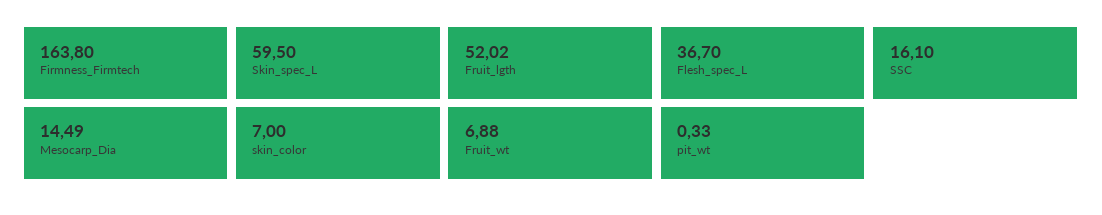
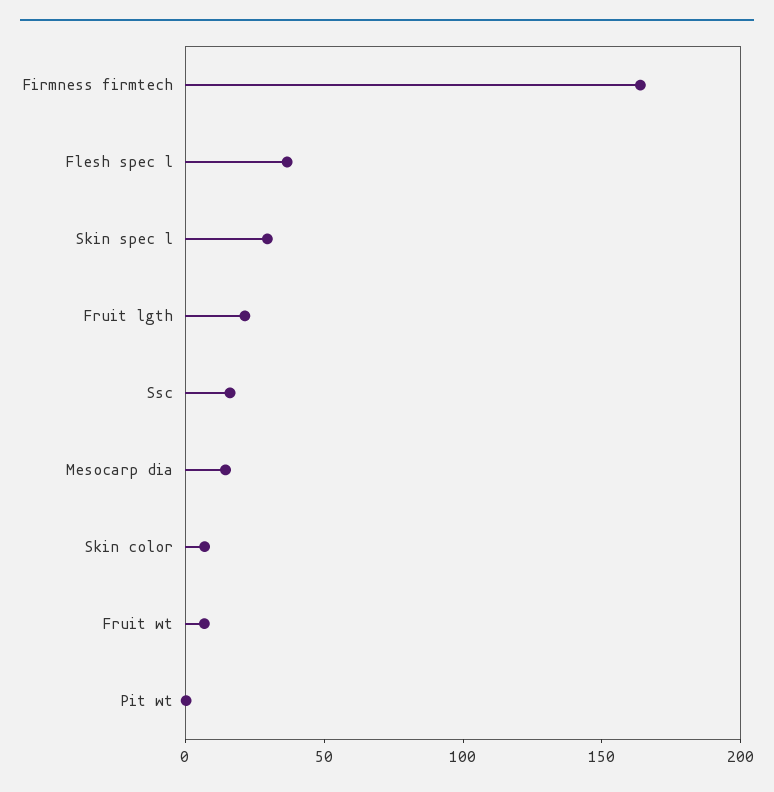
Skin_spec_L: 59.5 -> 30
Fruit_lgth: 52.02 -> 20

